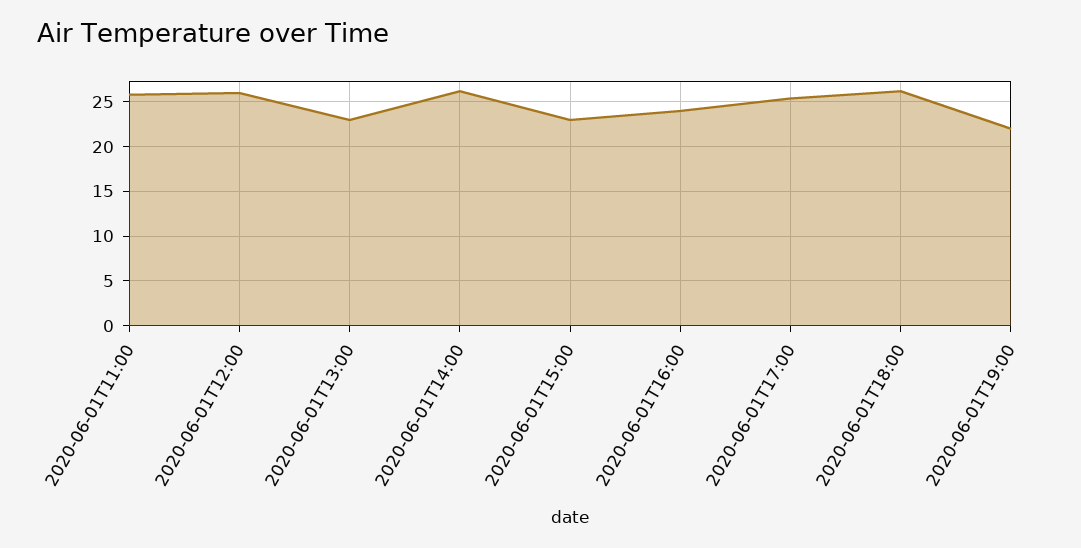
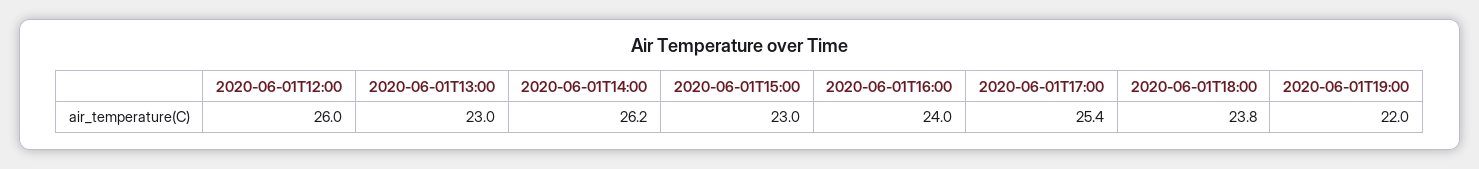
2020-06-01T11:00: 26 -> none
2020-06-01T18:00: 26 -> 23.8

